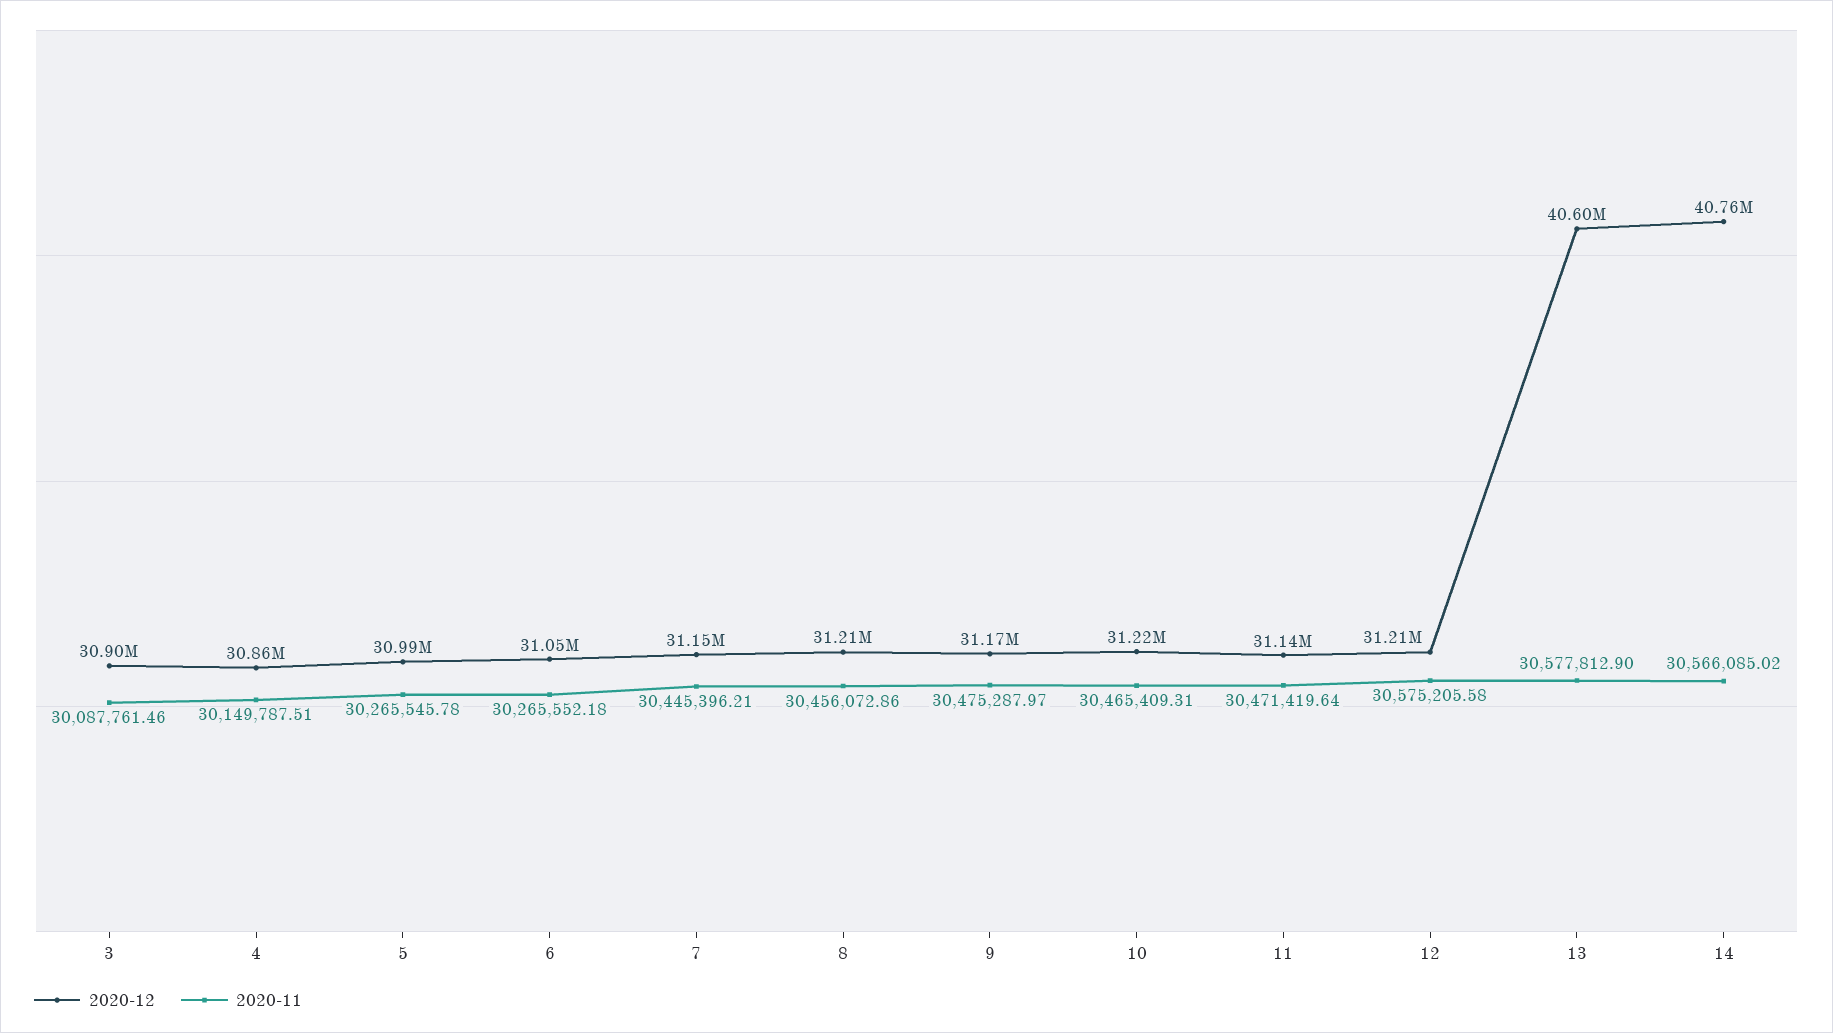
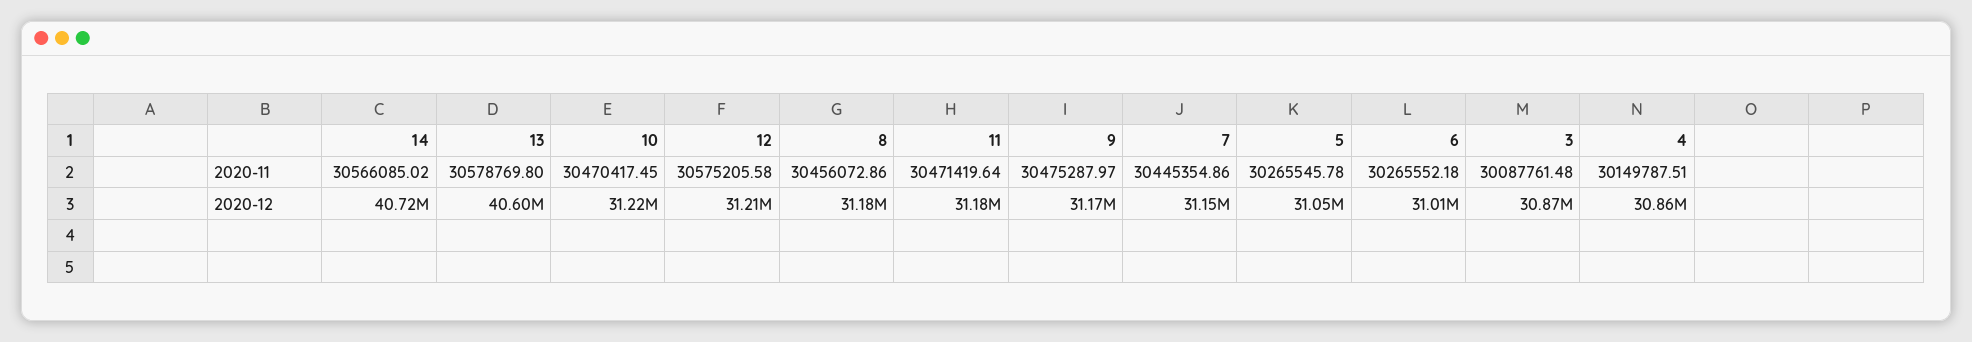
2020-12, 3: 30900000 -> 30870000
2020-11, 3: 30087761.46 -> 30087761.48
2020-12, 5: 30990000 -> 31050000
2020-12, 6: 31050000 -> 31010000
2020-11, 7: 30445396.21 -> 30445354.86
2020-12, 8: 31210000 -> 31180000
2020-11, 10: 30465409.31 -> 30470417.45
2020-12, 11: 31140000 -> 31180000
2020-11, 13: 30577812.9 -> 30578769.8
2020-12, 14: 40760000 -> 40720000

